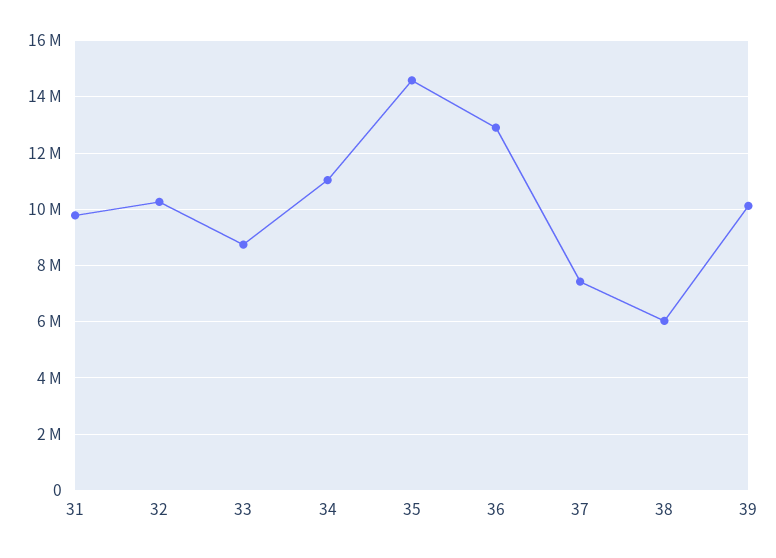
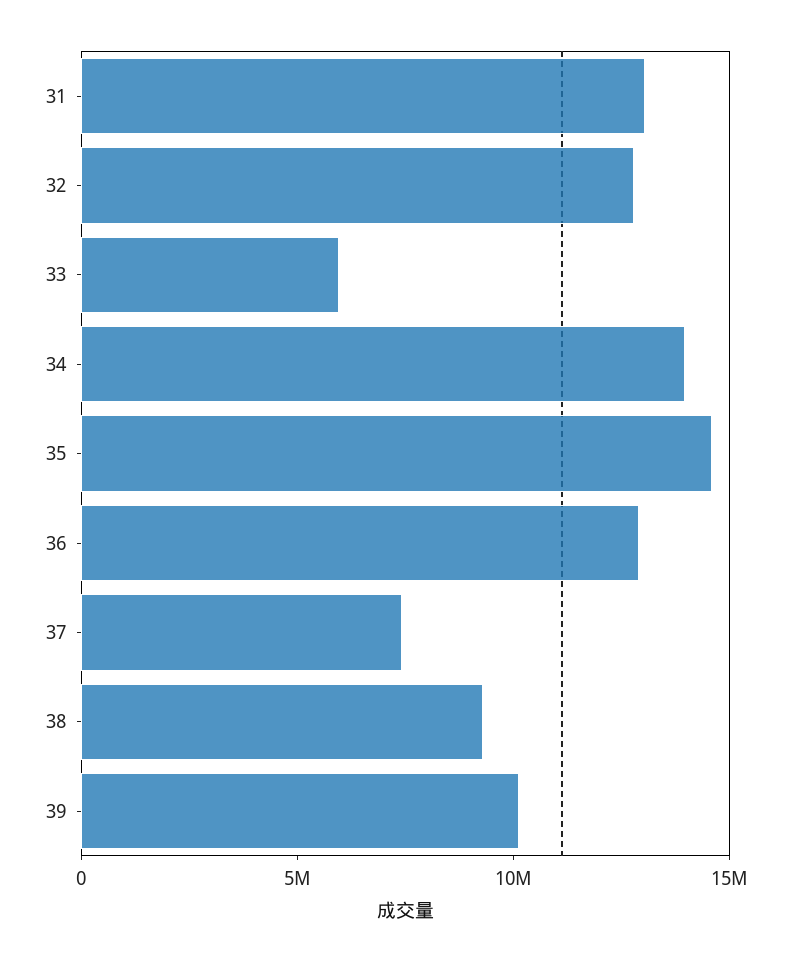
31: 9750000 -> 13000000
32: 10250000 -> 13000000
33: 8750000 -> 6000000
34: 11000000 -> 14000000
38: 6000000 -> 9000000

